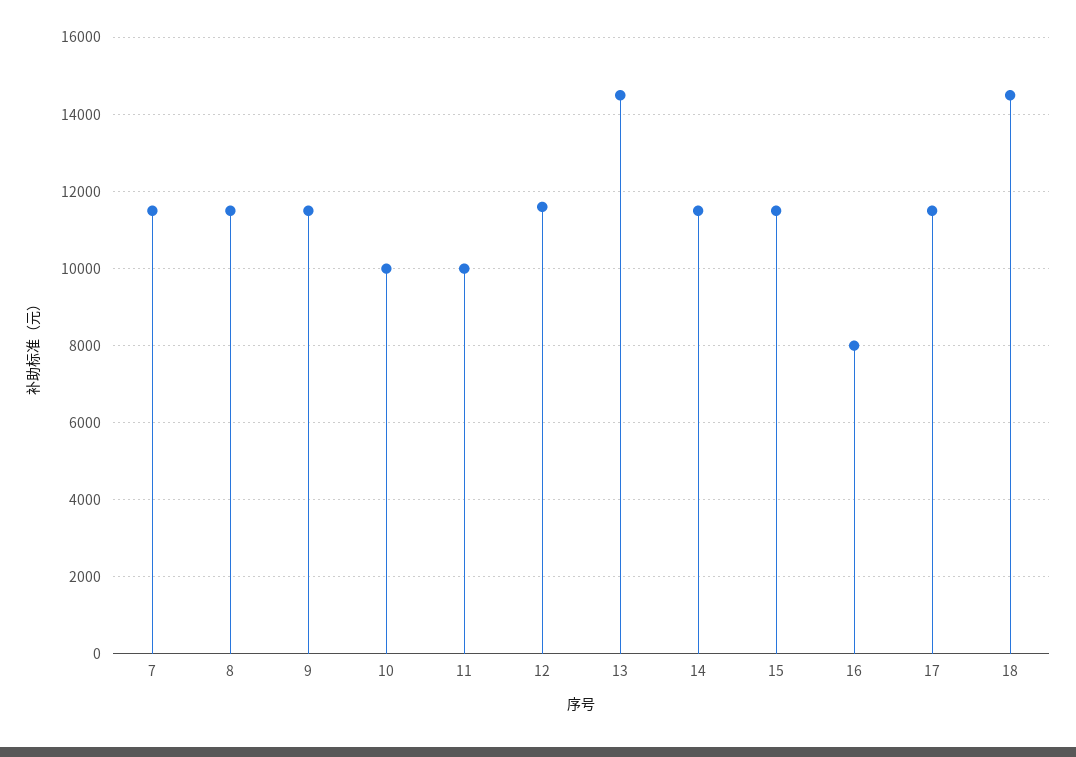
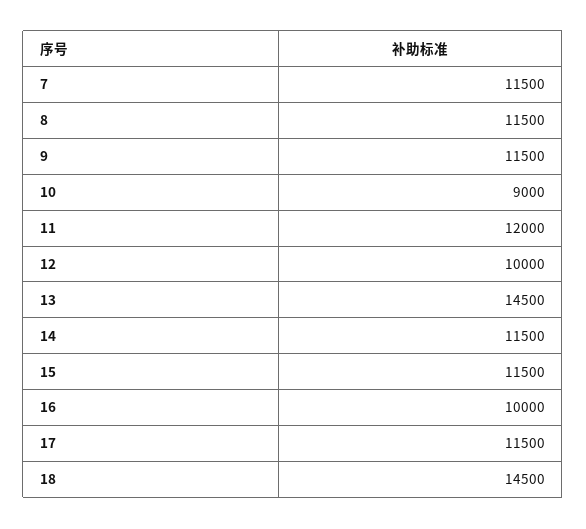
10: 10000 -> 9000
11: 10000 -> 12000
12: 11600 -> 10000
16: 8000 -> 10000

